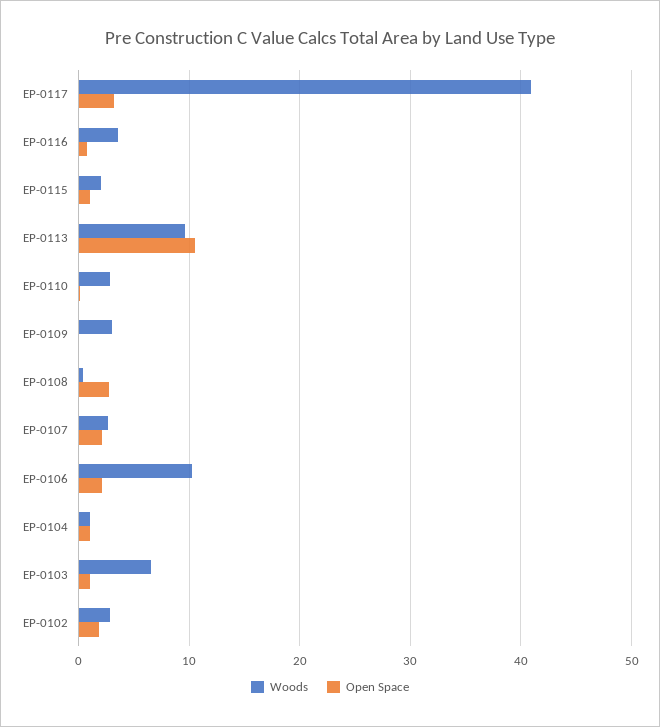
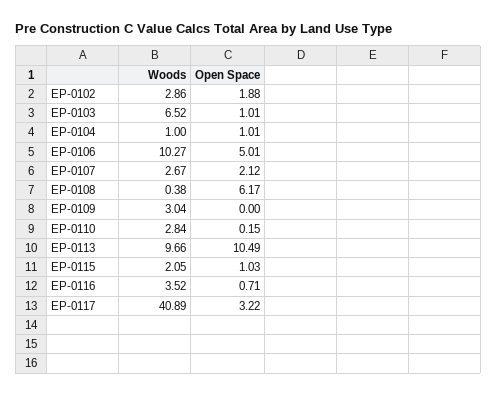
Open Space, EP-0108: 3 -> 6.17
Open Space, EP-0106: 2 -> 5.01

